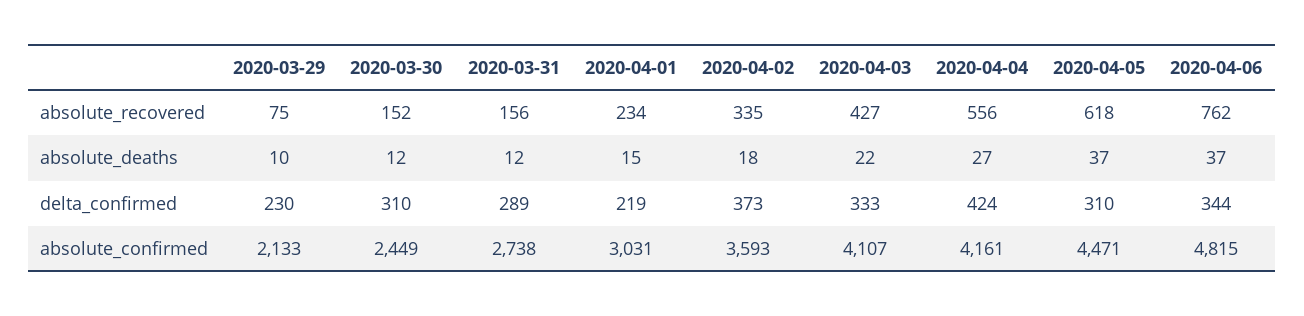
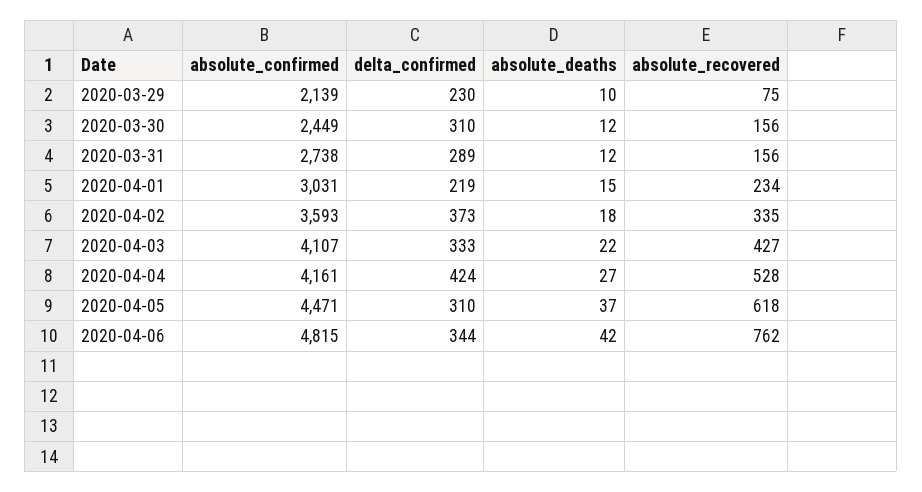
2020-03-30, absolute_recovered: 152 -> 156
2020-04-04, absolute_recovered: 556 -> 528
2020-04-06, absolute_deaths: 37 -> 42
2020-03-29, absolute_confirmed: 2133 -> 2139

